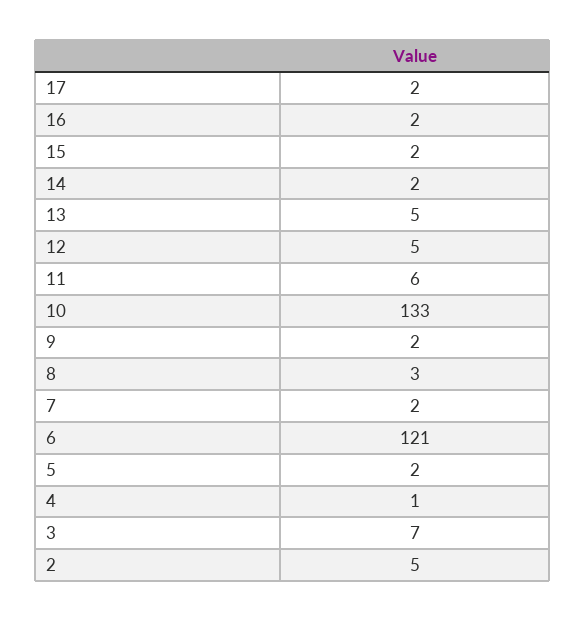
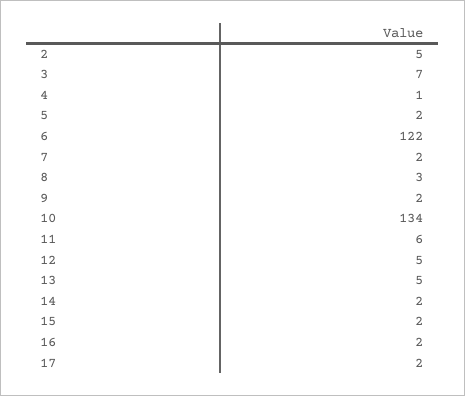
10: 133 -> 134
6: 121 -> 122

